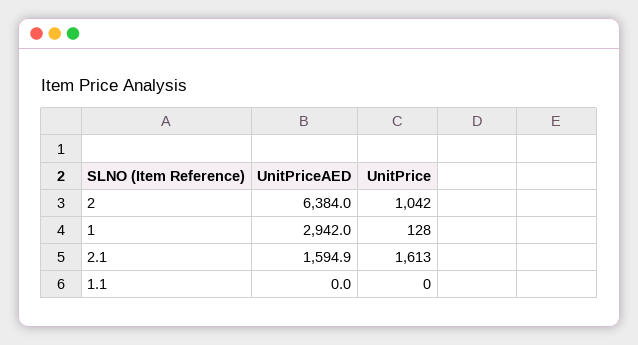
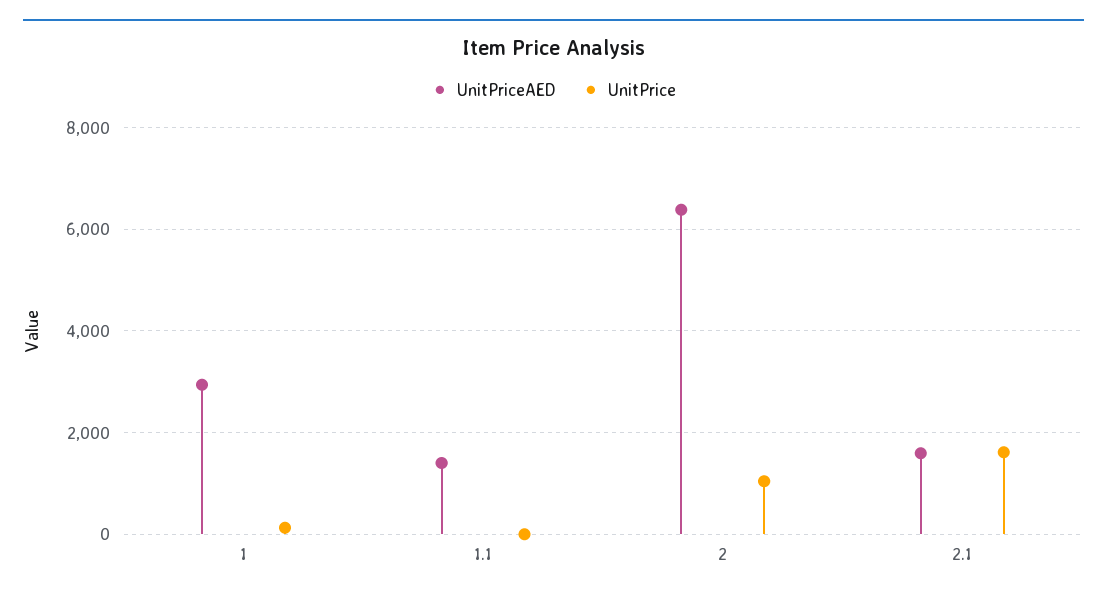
UnitPriceAED, 1.1: 0 -> 1400

